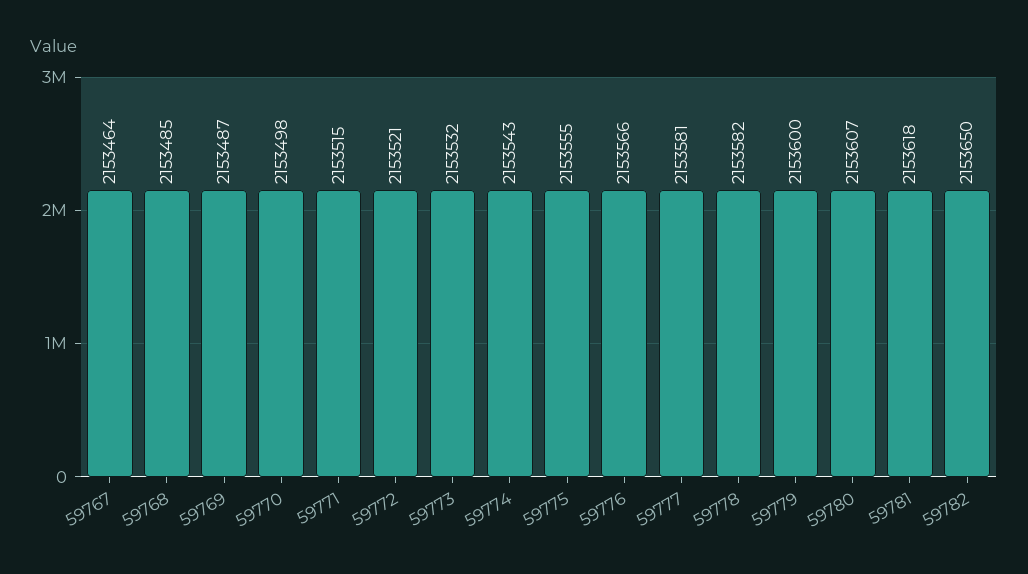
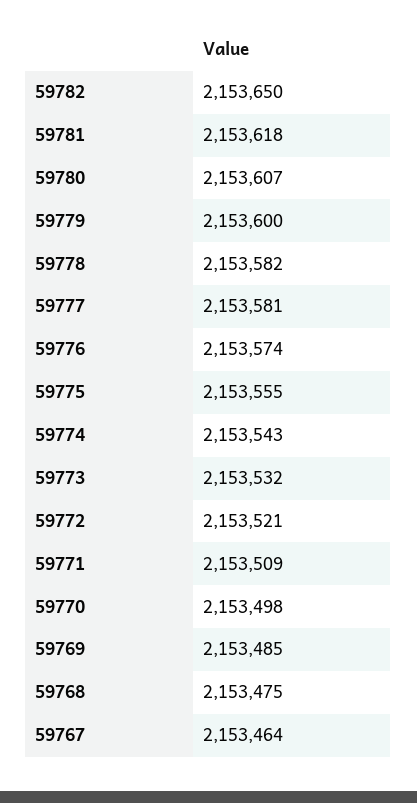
59768: 2153485 -> 2153475
59769: 2153487 -> 2153485
59771: 2153515 -> 2153509
59776: 2153566 -> 2153574

